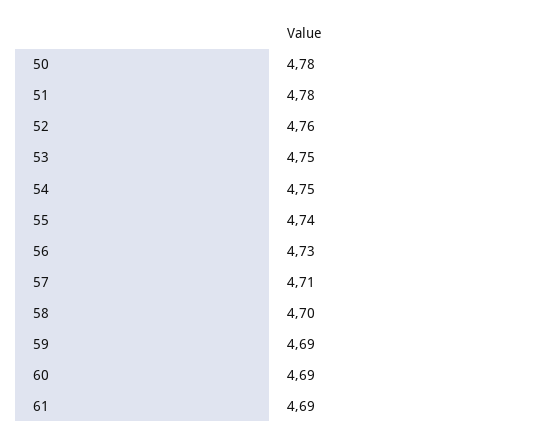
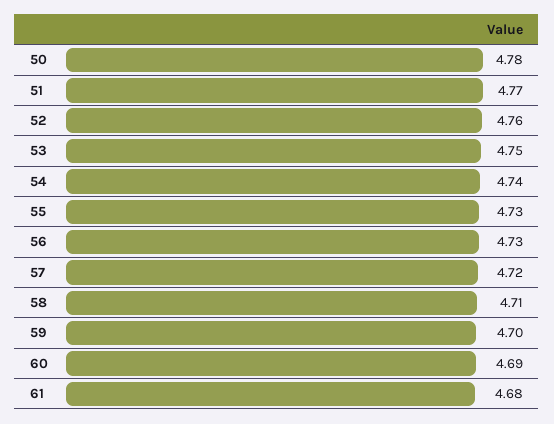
51: 4.78 -> 4.77
54: 4.75 -> 4.74
55: 4.74 -> 4.73
57: 4.71 -> 4.72
58: 4.7 -> 4.71
59: 4.69 -> 4.7
61: 4.69 -> 4.68

